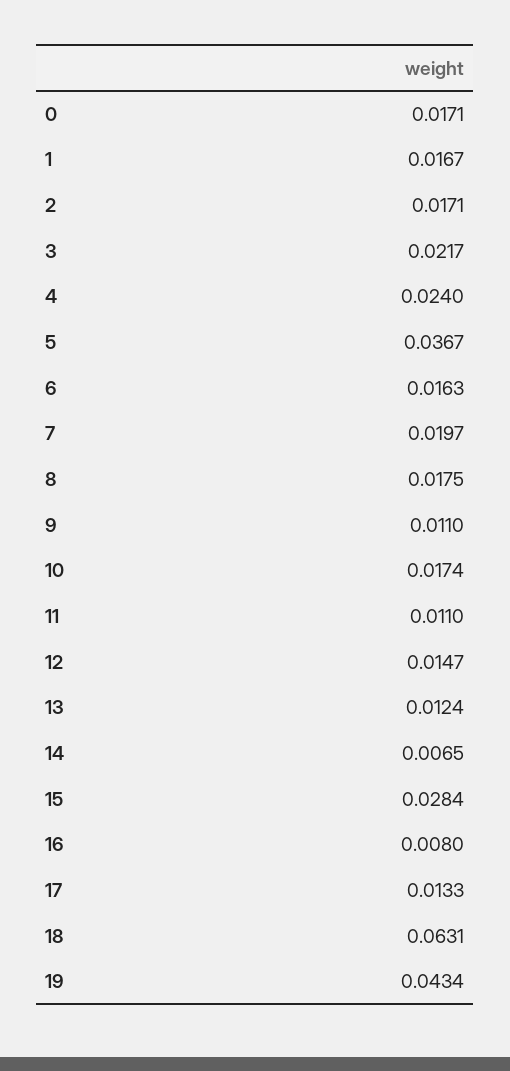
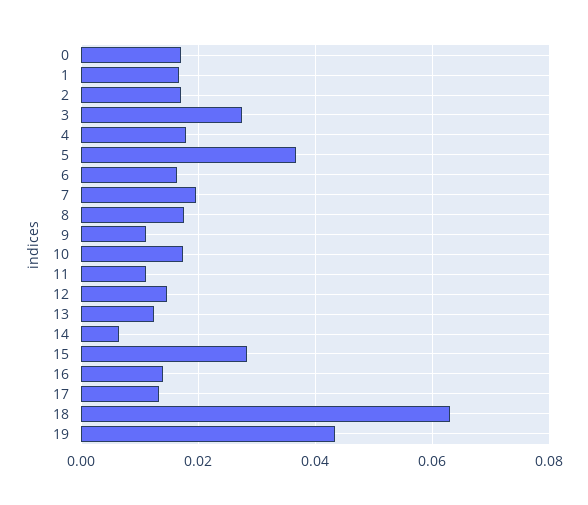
3: 0.0217 -> 0.028
4: 0.024 -> 0.018
16: 0.008 -> 0.014

